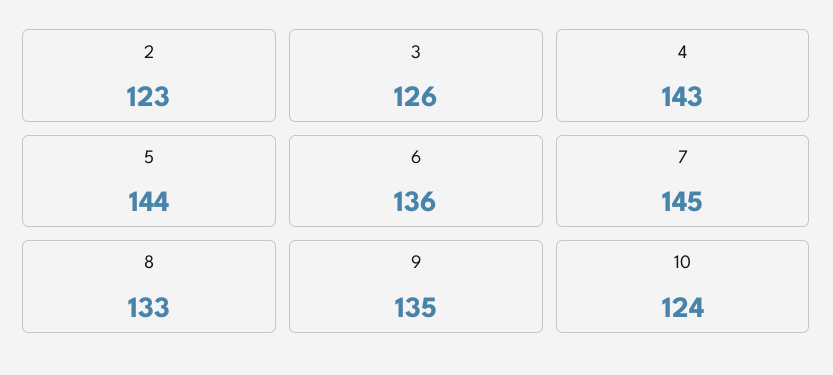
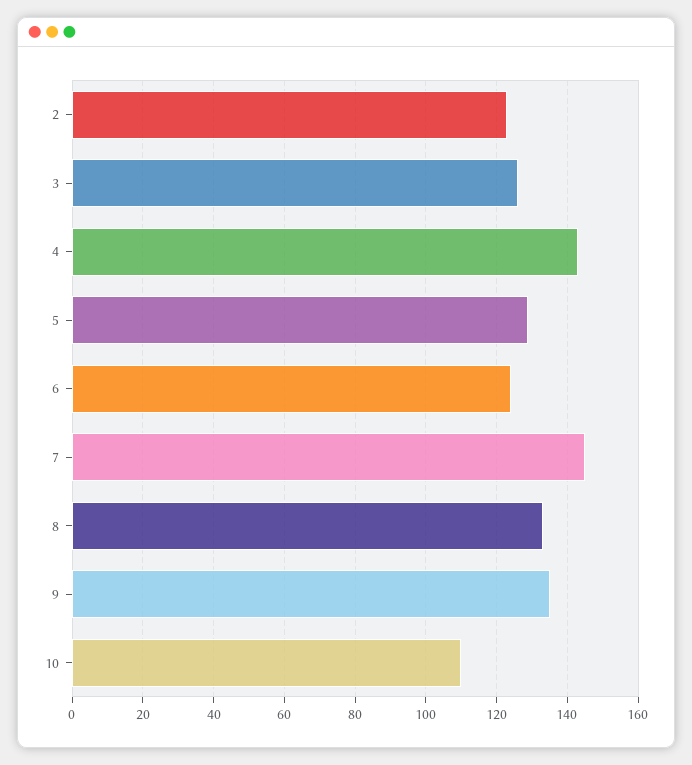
5: 144 -> 130
6: 136 -> 125
10: 124 -> 110

